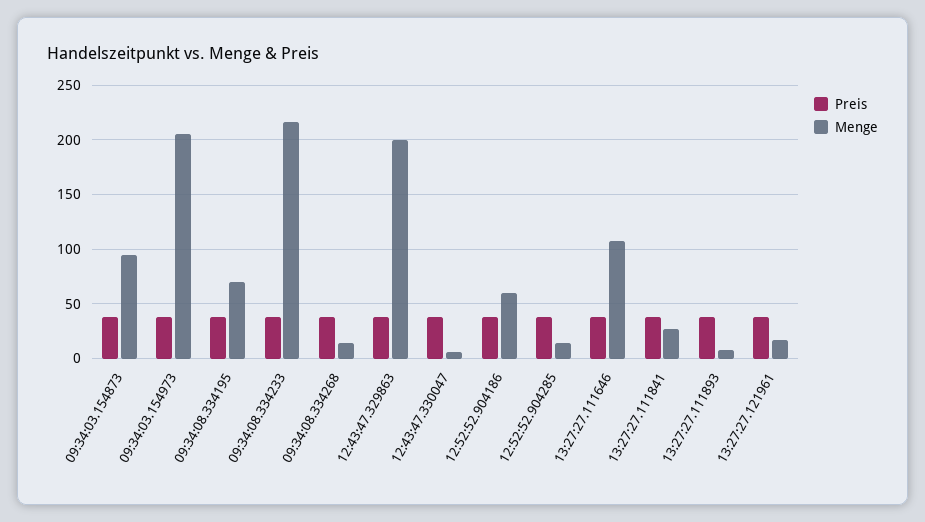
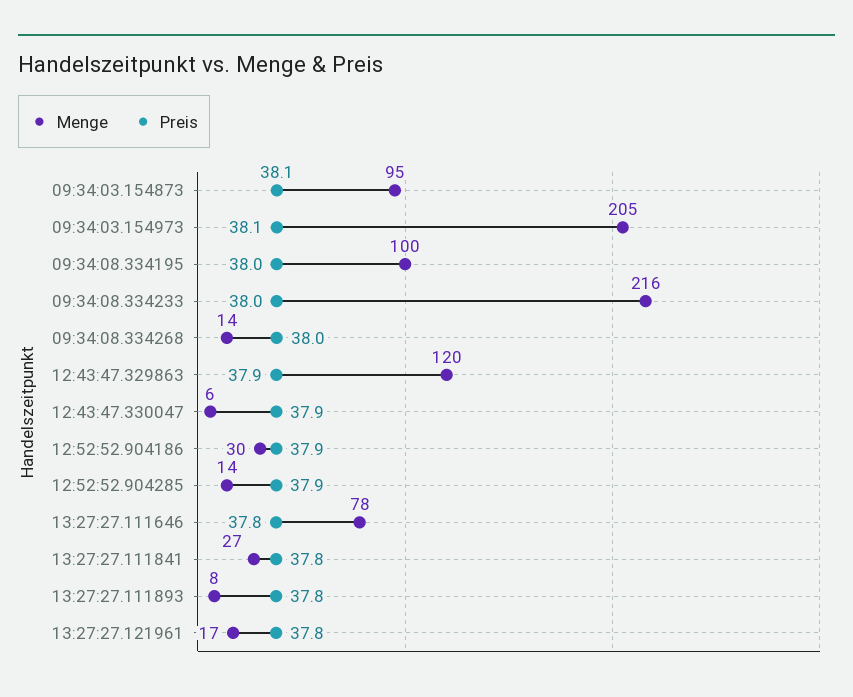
Menge, 09:34:08.334195: 70 -> 100
Menge, 12:43:47.329863: 200 -> 120
Menge, 12:52:52.904186: 60 -> 30
Menge, 13:27:27.111646: 110 -> 78

